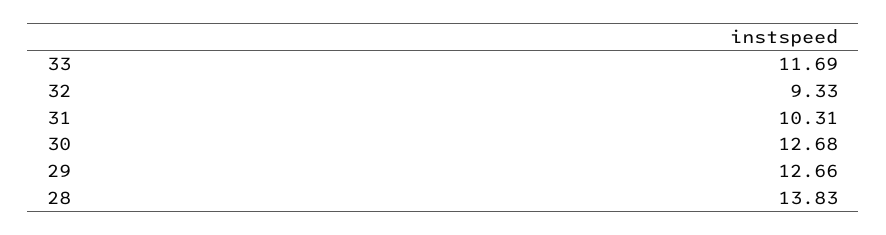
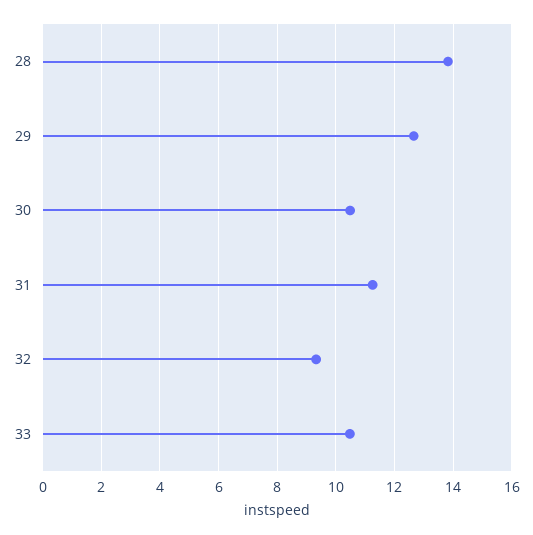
33: 11.69 -> 10.5
31: 10.31 -> 11.25
30: 12.68 -> 10.5

